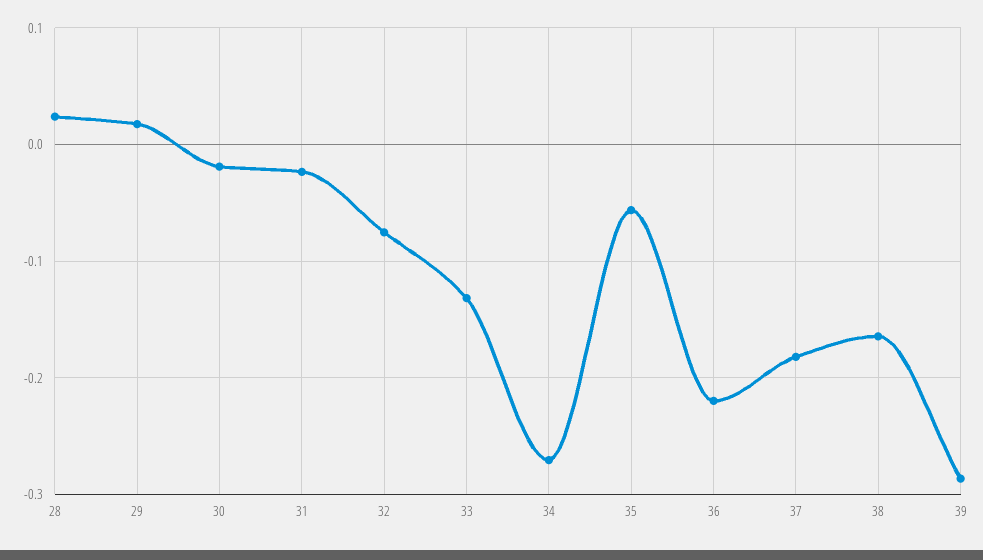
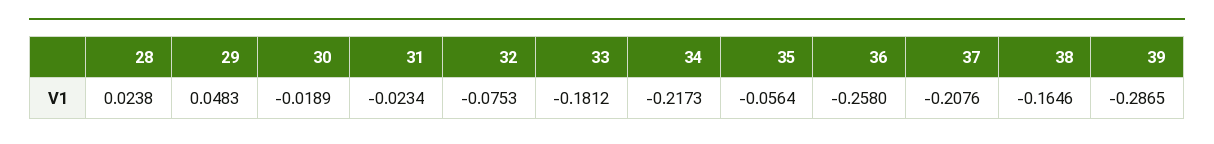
29: 0.02 -> 0.0483
33: -0.13 -> -0.1812
34: -0.27 -> -0.2173
36: -0.22 -> -0.258
37: -0.18 -> -0.2076

